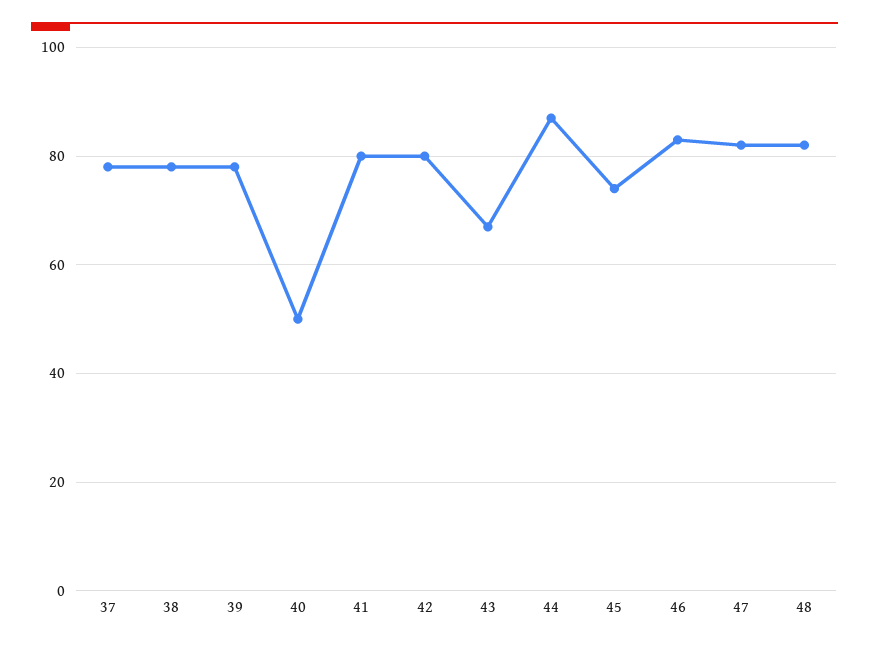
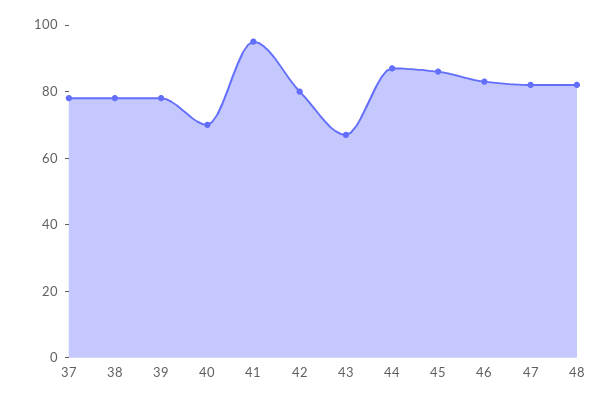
40: 50 -> 70
41: 80 -> 95
45: 75 -> 85

